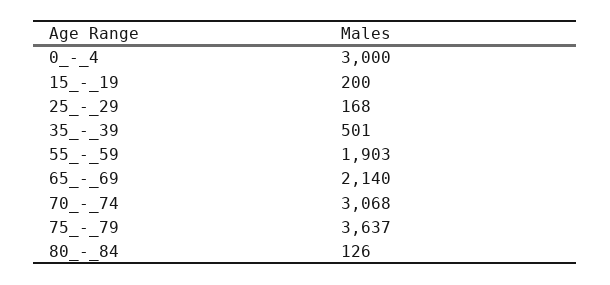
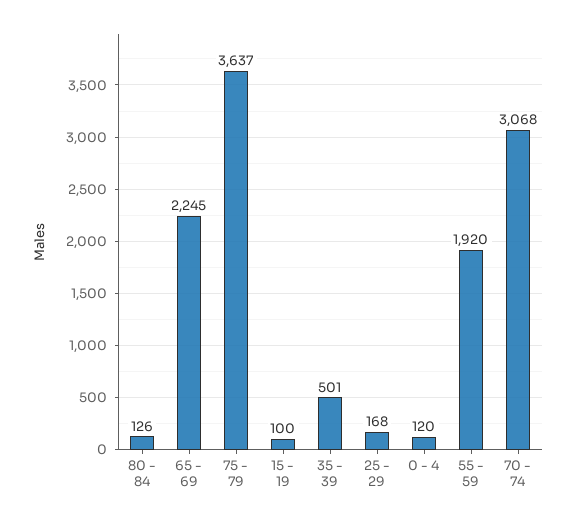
0_-_4: 3000 -> 120
15_-_19: 200 -> 100
55_-_59: 1903 -> 1920
65_-_69: 2140 -> 2245

